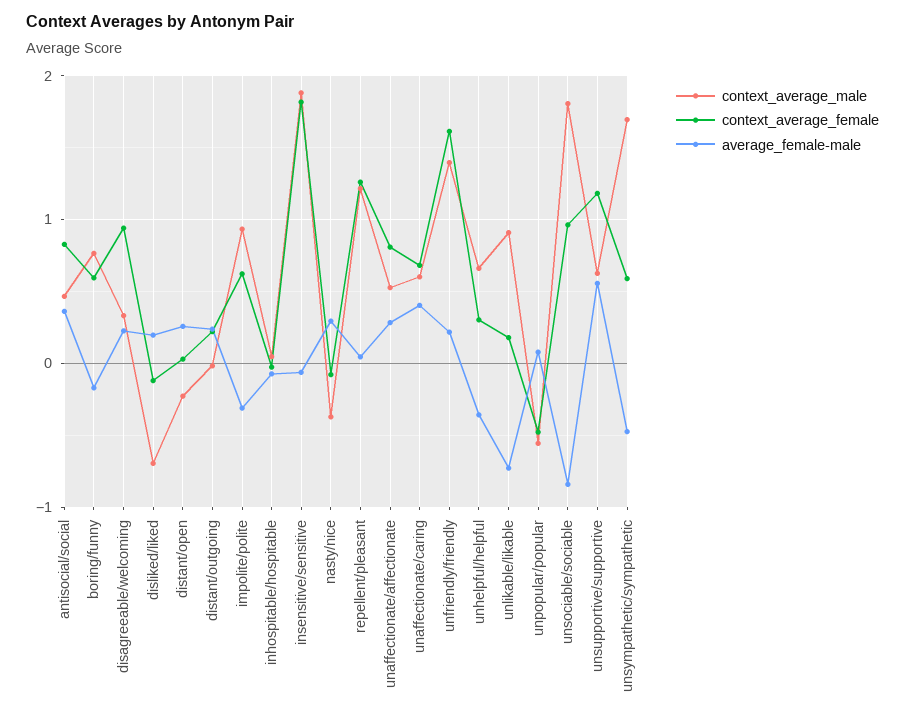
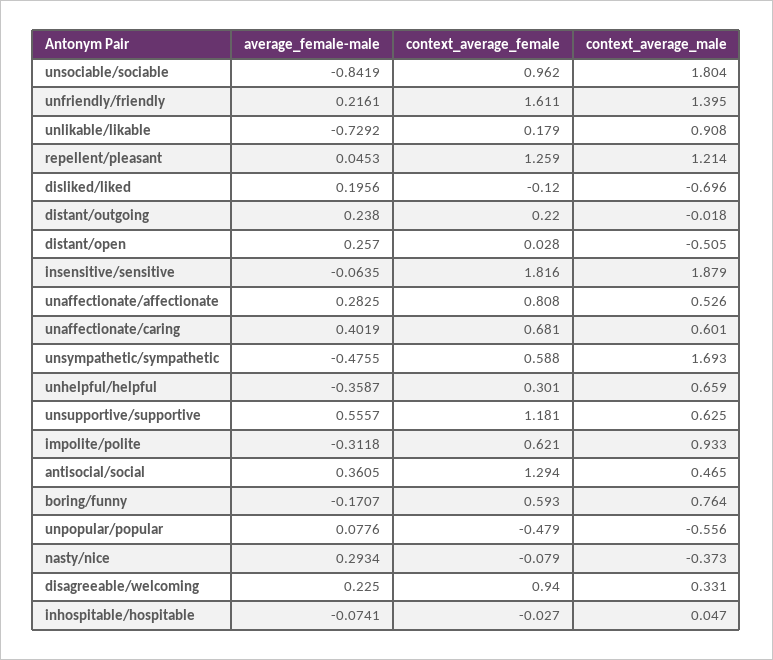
context_average_female, antisocial/social: 0.8 -> 1.294
context_average_male, distant/open: -0.2 -> -0.505

